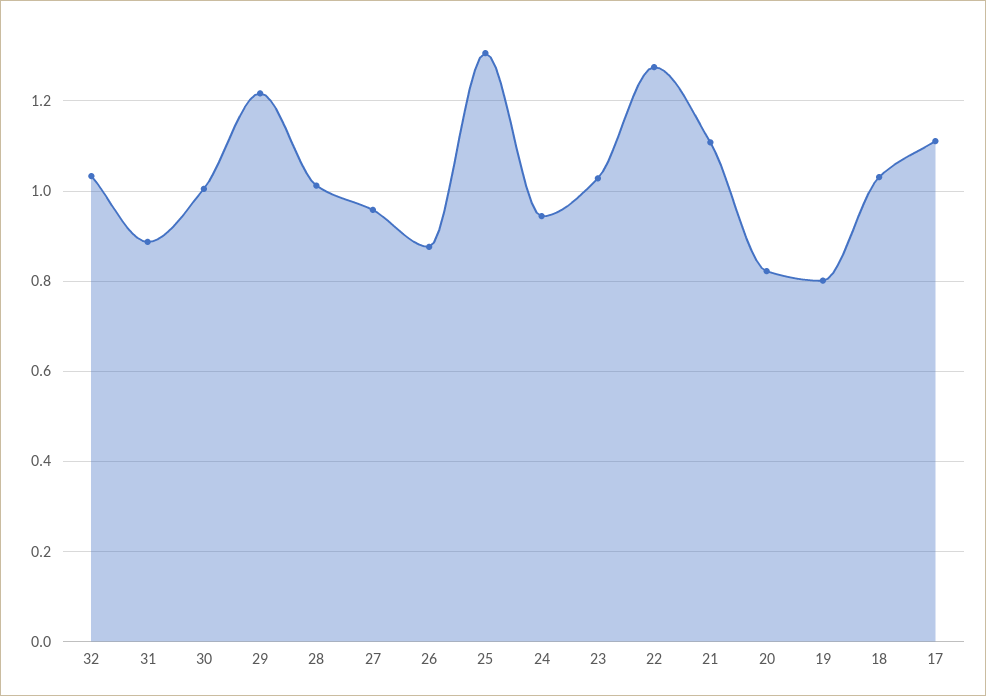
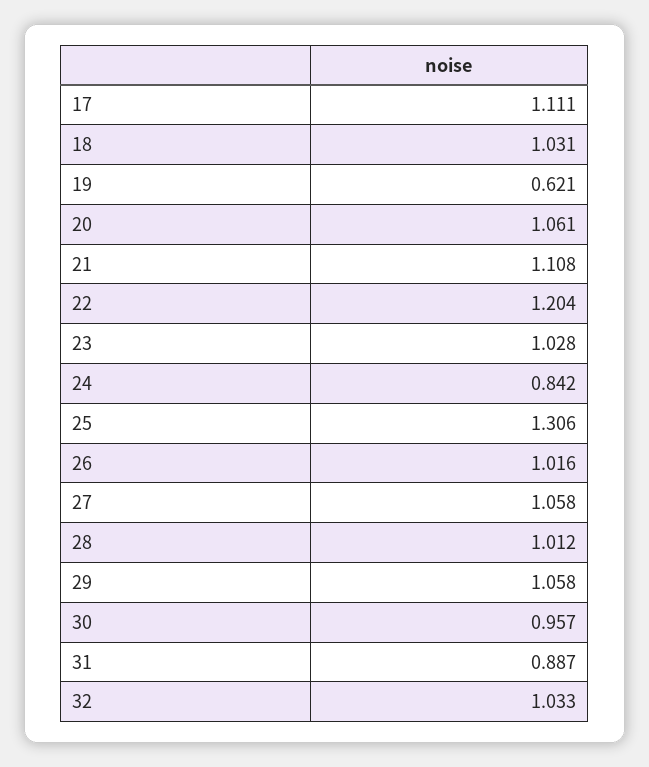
30: 1 -> 0.957
29: 1.22 -> 1.058
27: 0.96 -> 1.058
26: 0.88 -> 1.016
24: 0.94 -> 0.842
22: 1.28 -> 1.204
20: 0.82 -> 1.061
19: 0.8 -> 0.621

